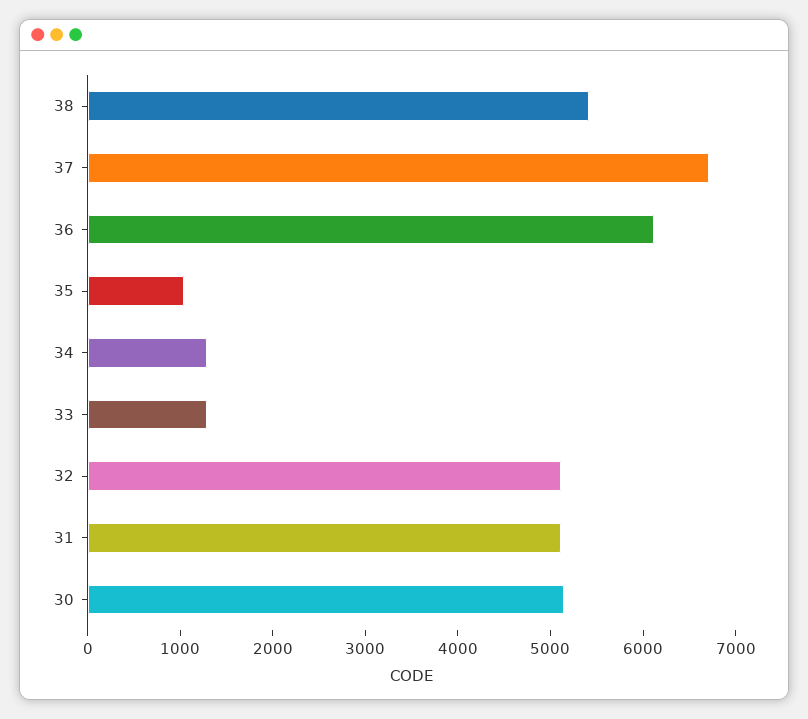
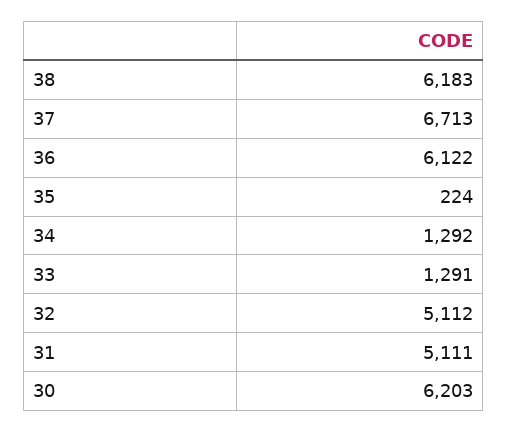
38: 5400 -> 6183
35: 1000 -> 224
30: 5200 -> 6203

